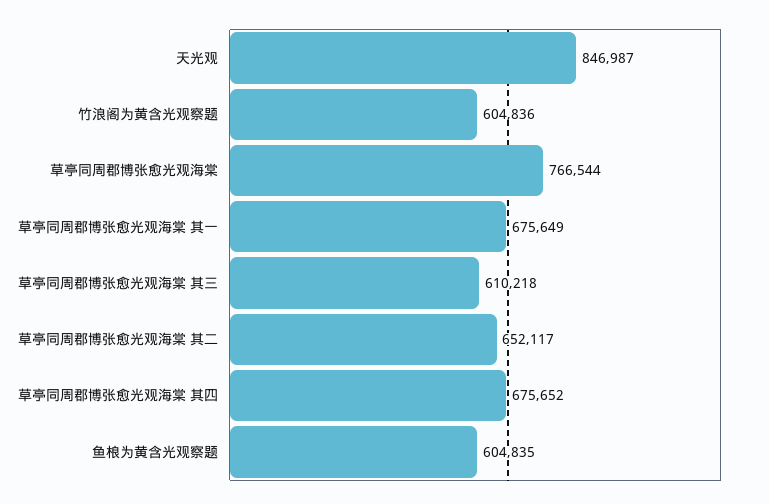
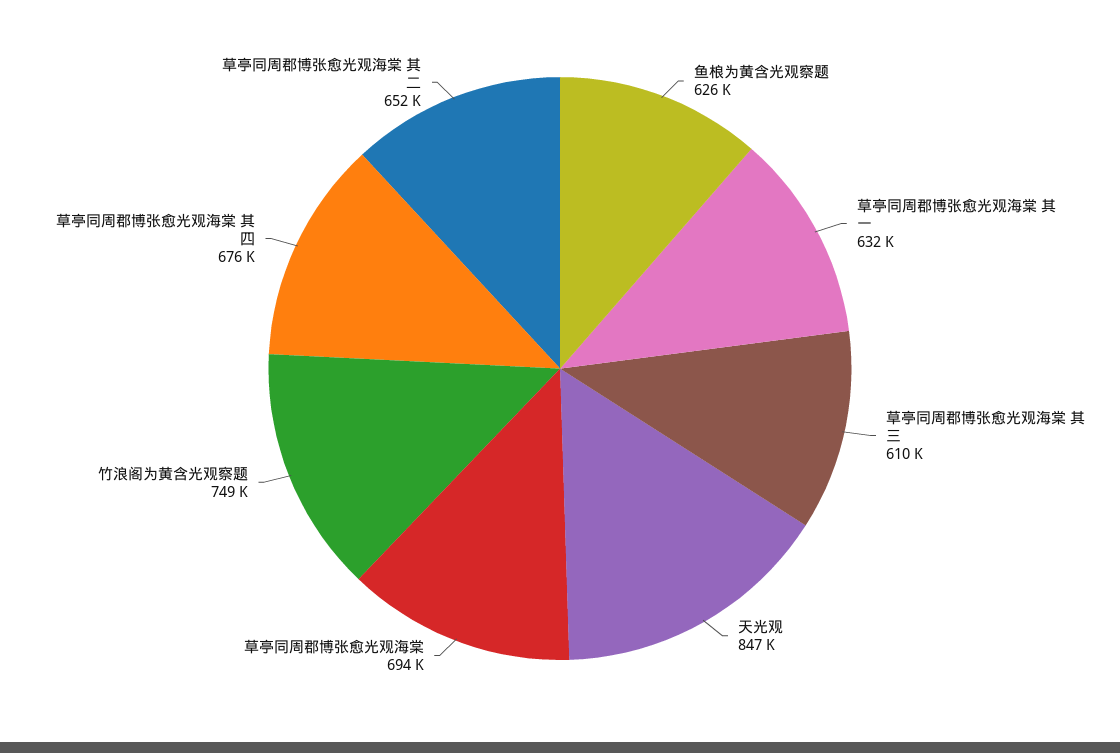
竹浪阁为黄含光观察题: 604836 -> 749000
草亭同周郡博张愈光观海棠: 766544 -> 694000
草亭同周郡博张愈光观海棠 其一: 675649 -> 632000
鱼桹为黄含光观察题: 604835 -> 626000

